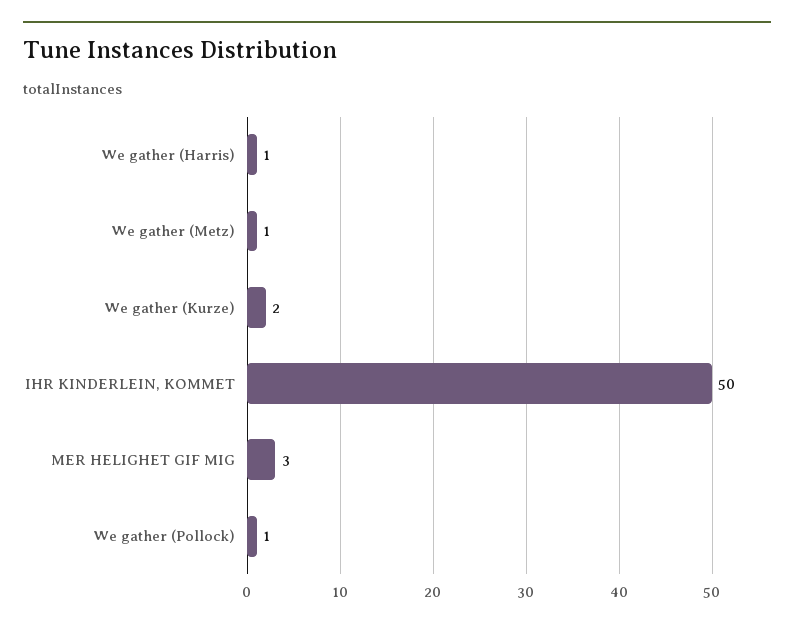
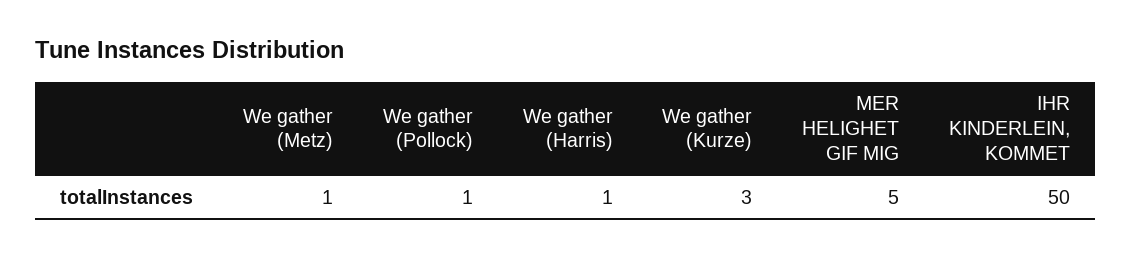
We gather (Kurze): 2 -> 3
MER HELIGHET GIF MIG: 3 -> 5

